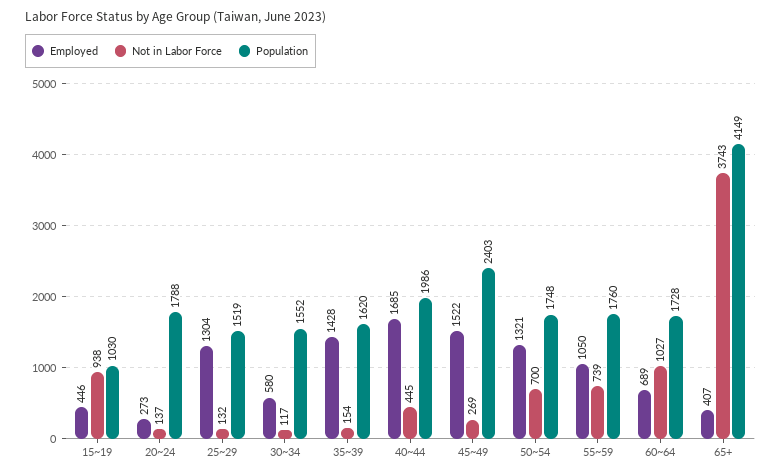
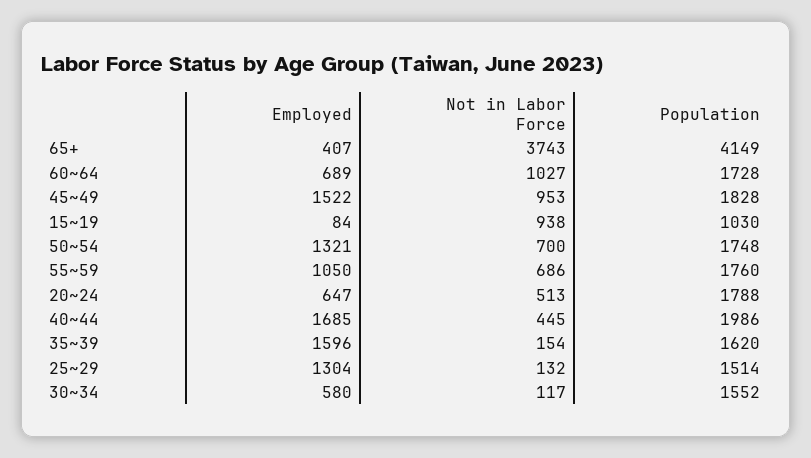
Employed, 15~19: 446 -> 84
Employed, 20~24: 273 -> 647
Not in Labor Force, 20~24: 137 -> 513
Population, 25~29: 1519 -> 1514
Employed, 35~39: 1428 -> 1596
Not in Labor Force, 45~49: 269 -> 953
Population, 45~49: 2403 -> 1828
Not in Labor Force, 55~59: 739 -> 686

